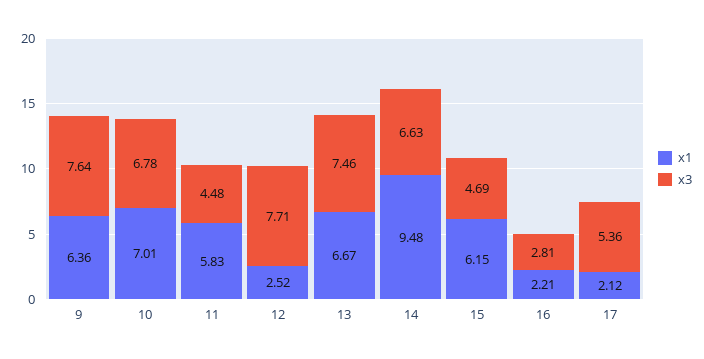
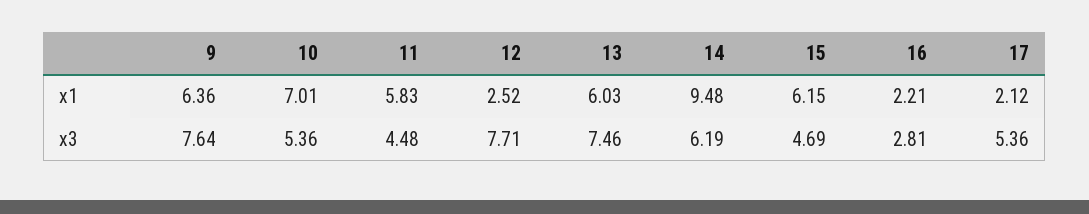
x3, 10: 6.78 -> 5.36
x1, 13: 6.67 -> 6.03
x3, 14: 6.63 -> 6.19

